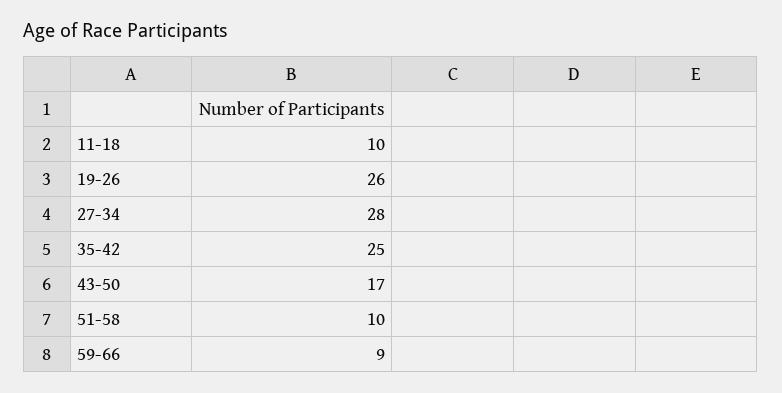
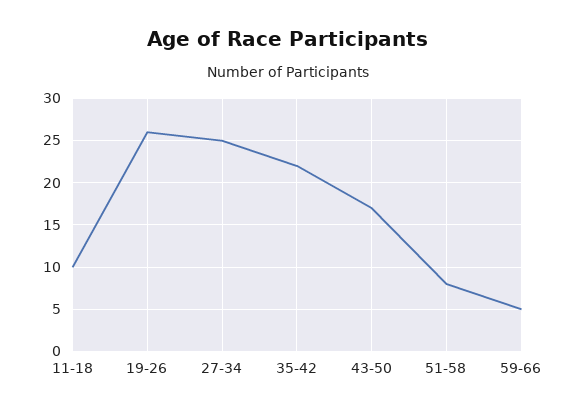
27-34: 28 -> 25
35-42: 25 -> 22
51-58: 10 -> 8
59-66: 9 -> 5

